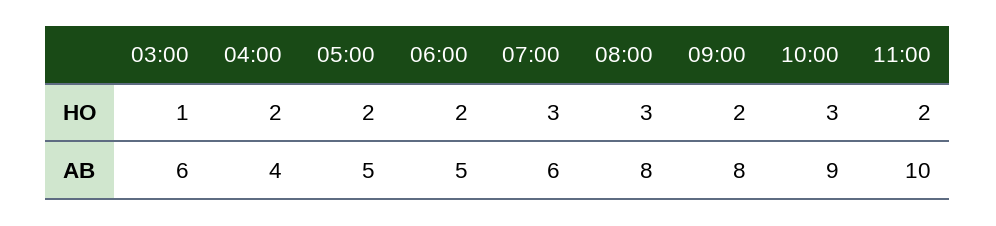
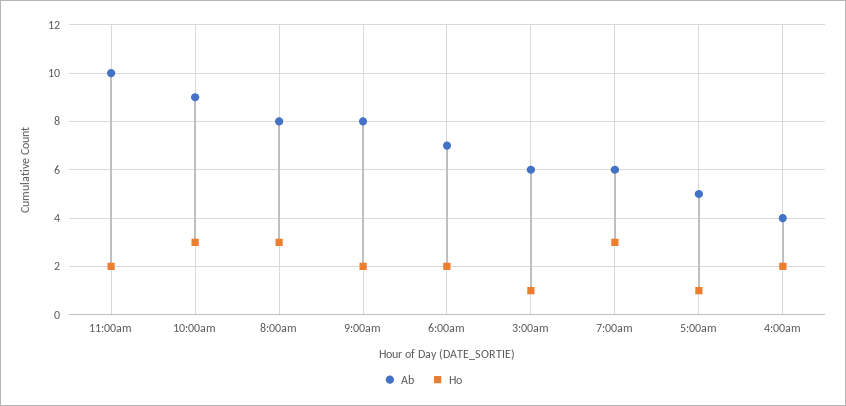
HO, 05:00: 2 -> 1
AB, 06:00: 5 -> 7

